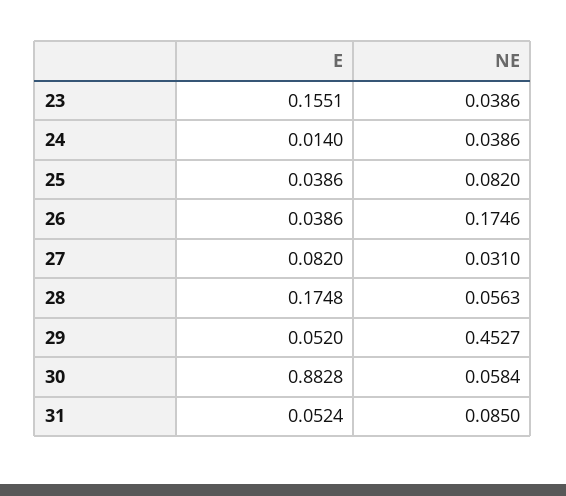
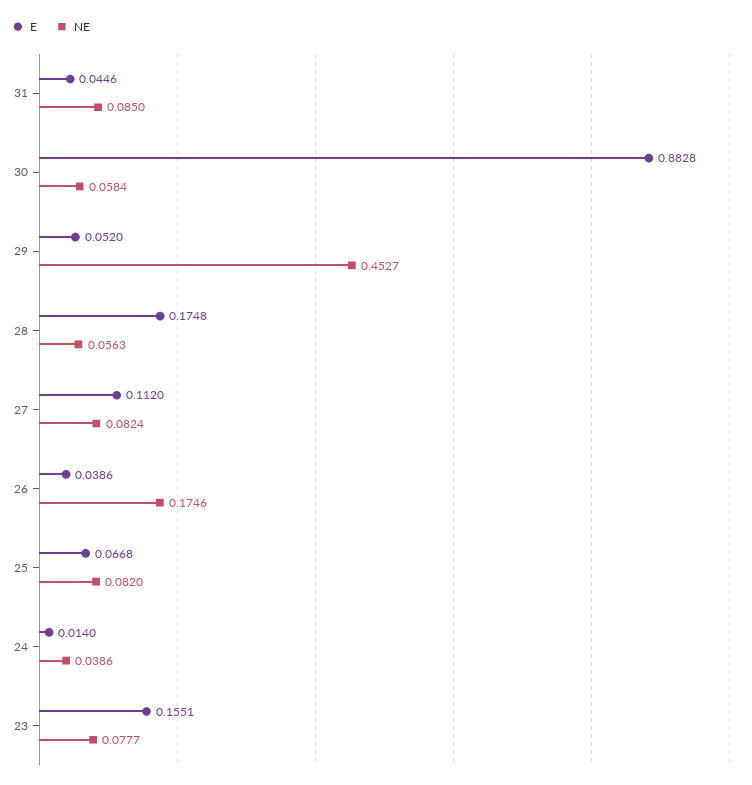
NE, 23: 0.0386 -> 0.0777
E, 25: 0.0386 -> 0.0668
E, 27: 0.082 -> 0.112
NE, 27: 0.031 -> 0.0824
E, 31: 0.0524 -> 0.0446

